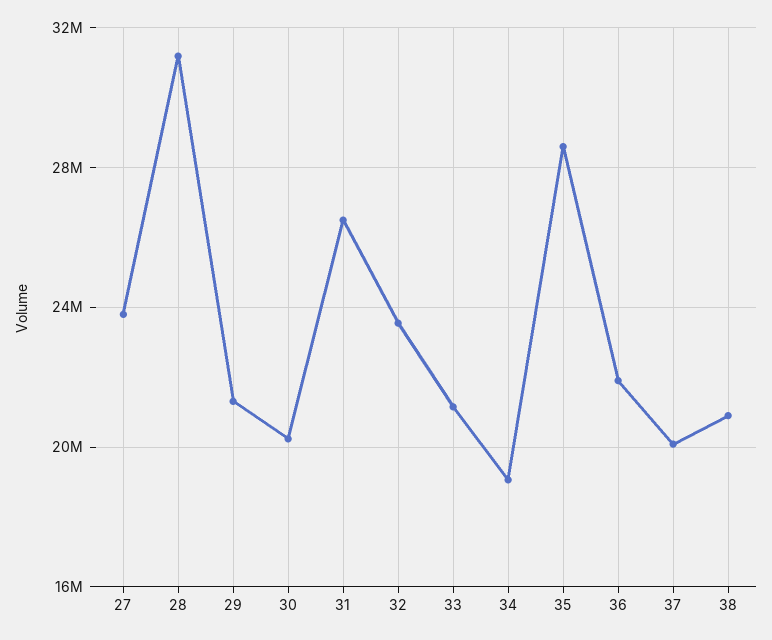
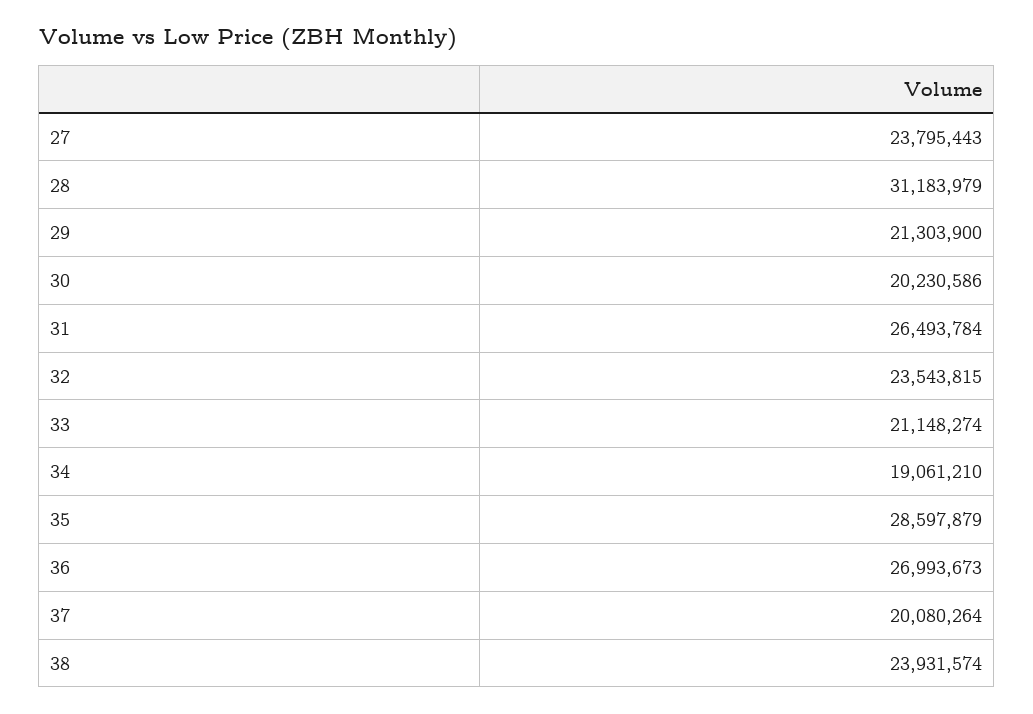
36: 22000000 -> 26993673
38: 21000000 -> 23931574

